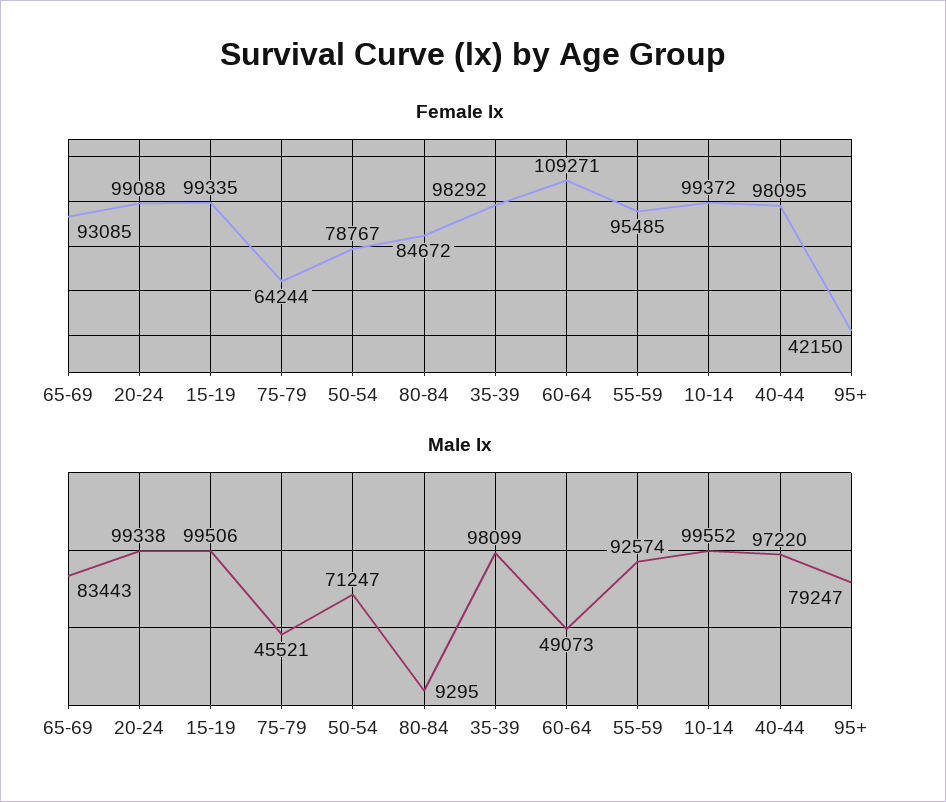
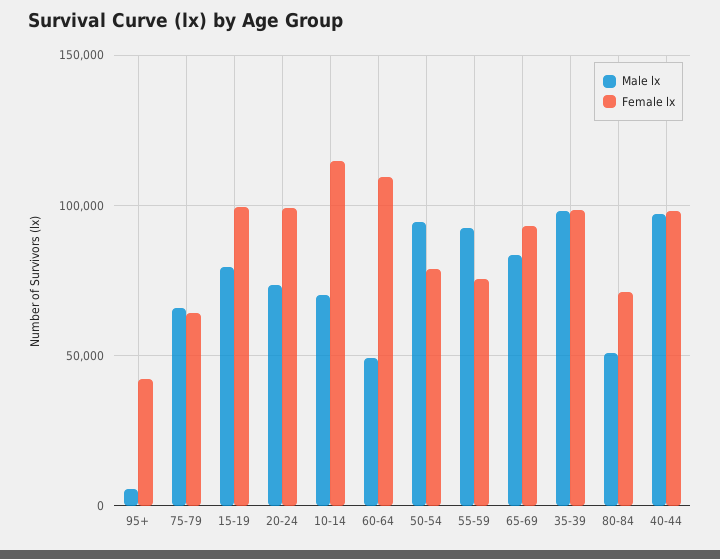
Female lx, 80-84: 84672 -> 70000
Female lx, 55-59: 95485 -> 75000
Female lx, 10-14: 99372 -> 115000
Male lx, 20-24: 99338 -> 75000
Male lx, 15-19: 99506 -> 80000
Male lx, 75-79: 45521 -> 65000
Male lx, 50-54: 71247 -> 95000
Male lx, 80-84: 9295 -> 50000
Male lx, 10-14: 99552 -> 70000
Male lx, 95+: 79247 -> 5000

